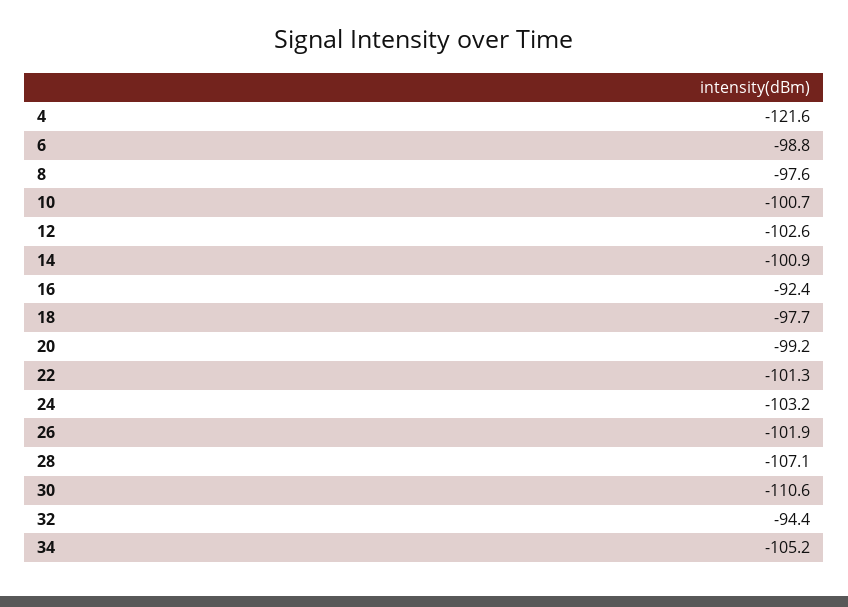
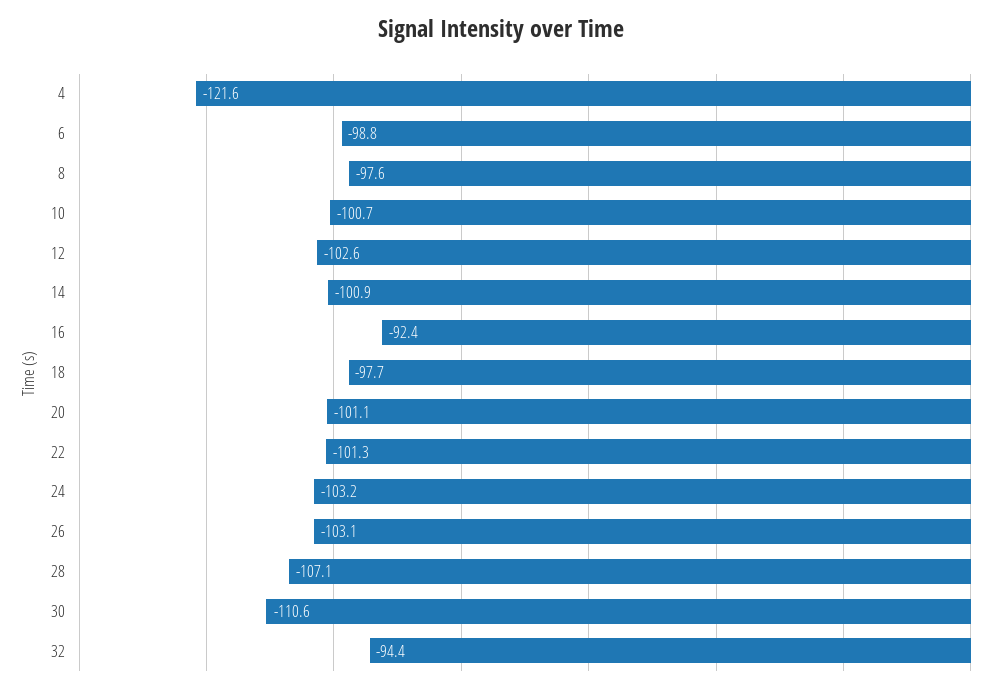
20: -99.2 -> -101.1
26: -101.9 -> -103.1
34: -105.2 -> none

